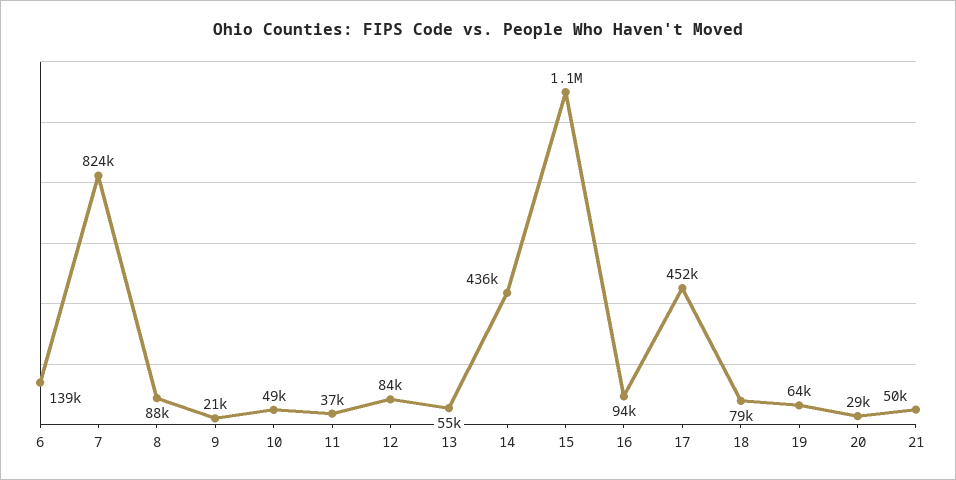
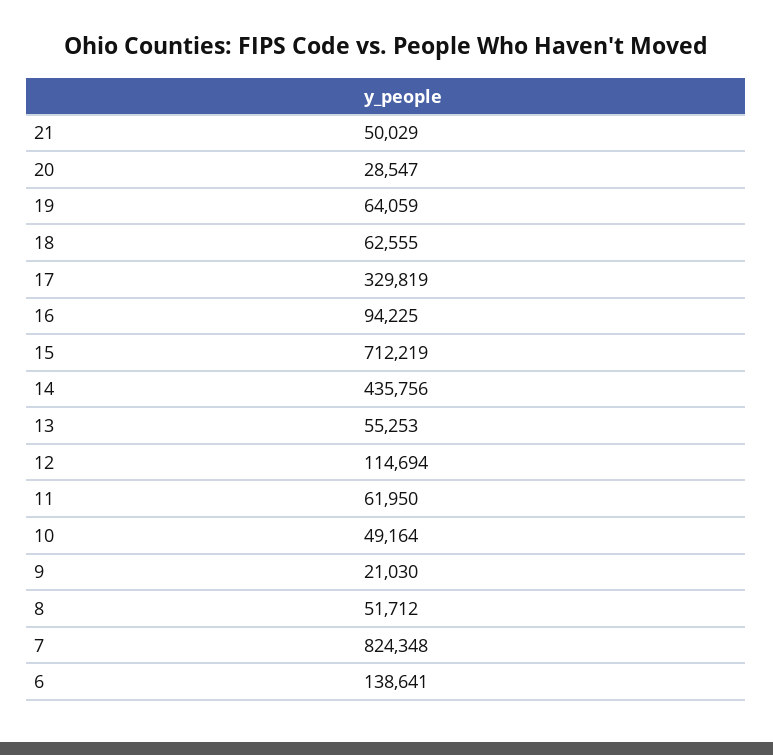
8: 88000 -> 51712
11: 37000 -> 61950
12: 84000 -> 114694
15: 1100000 -> 712219
17: 452000 -> 329819
18: 79000 -> 62555

